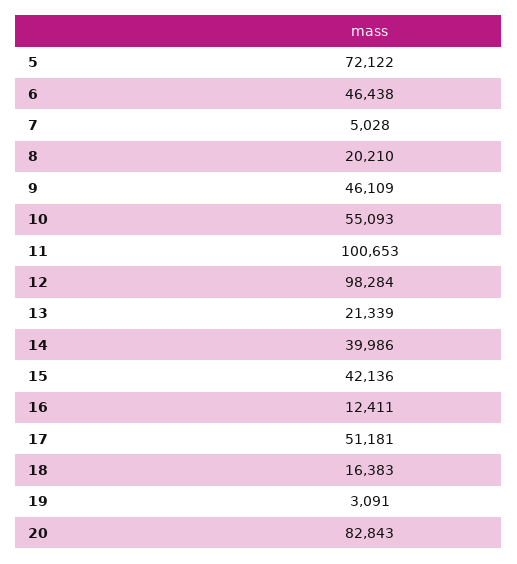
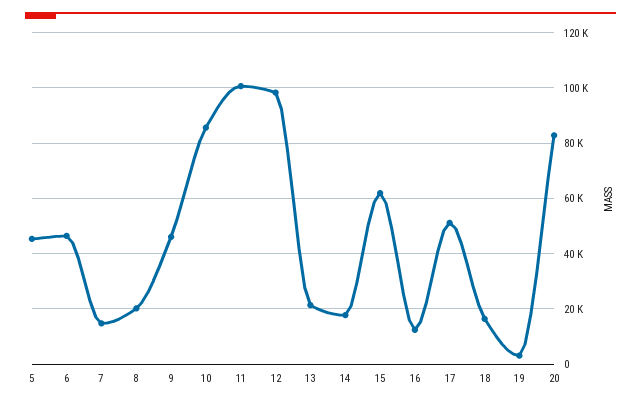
5: 72122 -> 45000
7: 5028 -> 15000
10: 55093 -> 85000
14: 39986 -> 17500
15: 42136 -> 62500

